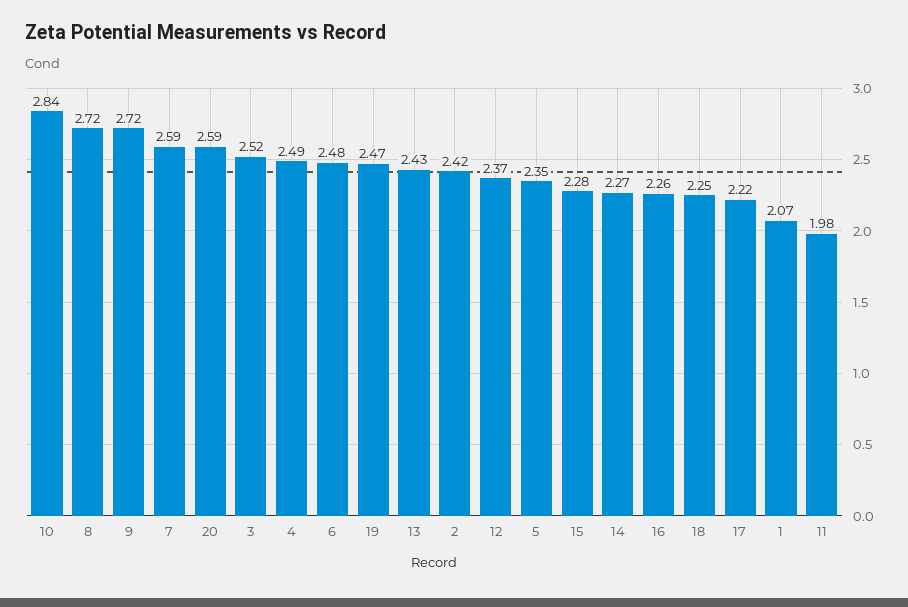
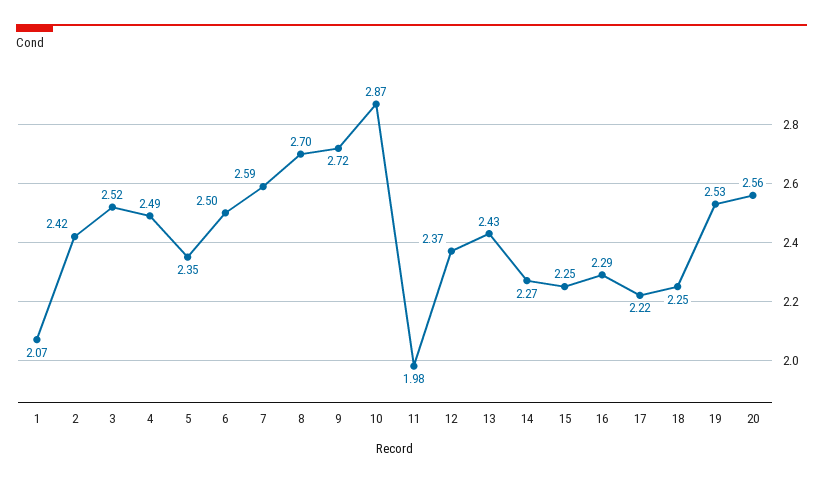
10: 2.84 -> 2.87
8: 2.72 -> 2.7
20: 2.59 -> 2.56
6: 2.48 -> 2.5
19: 2.47 -> 2.53
15: 2.28 -> 2.25
16: 2.26 -> 2.29

